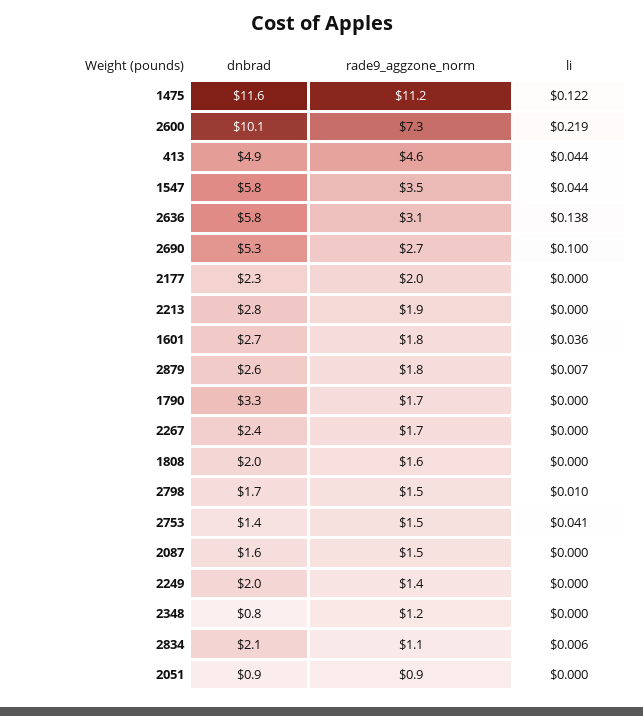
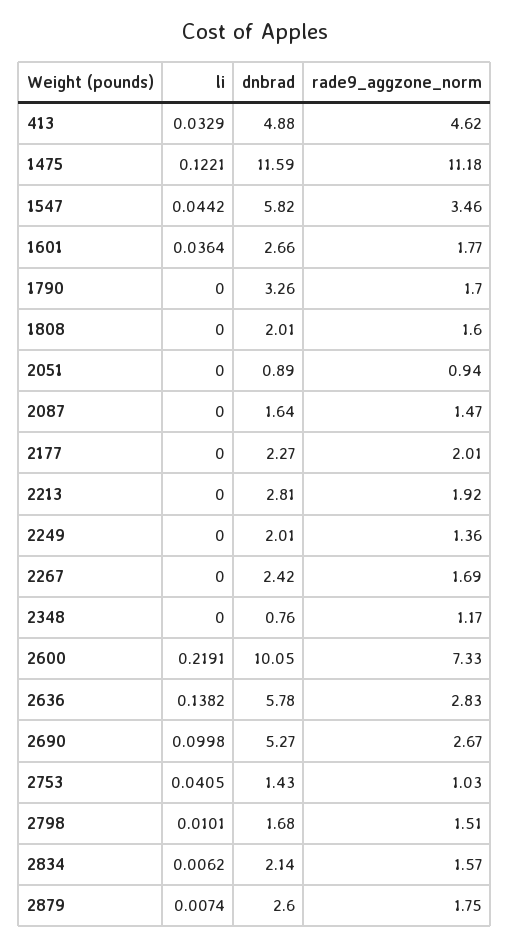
li, 413: 0.044 -> 0.0329
rade9_aggzone_norm, 2636: 3.1 -> 2.83
rade9_aggzone_norm, 2753: 1.5 -> 1.03
rade9_aggzone_norm, 2834: 1.1 -> 1.57

